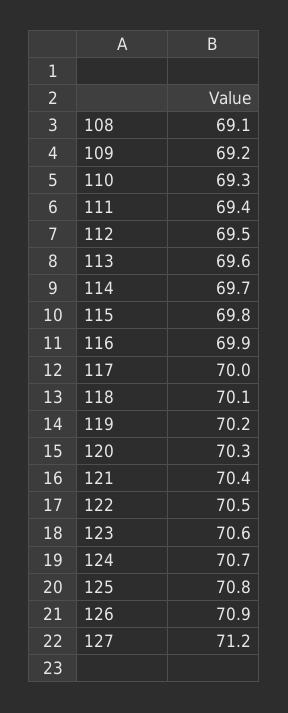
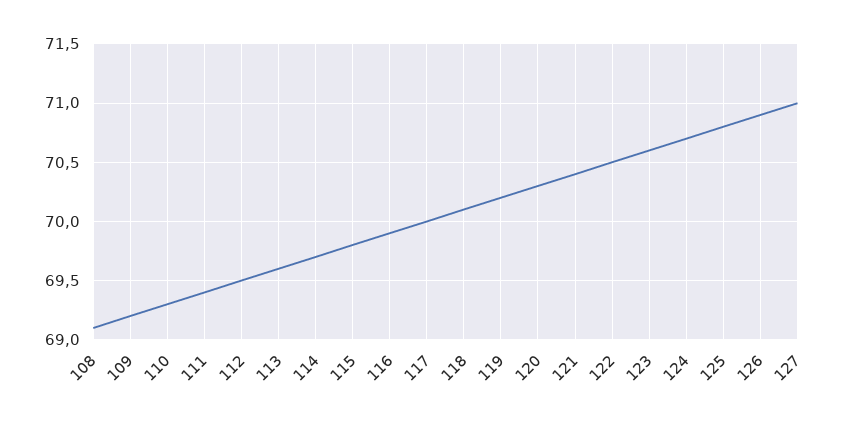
127: 71.2 -> 71

